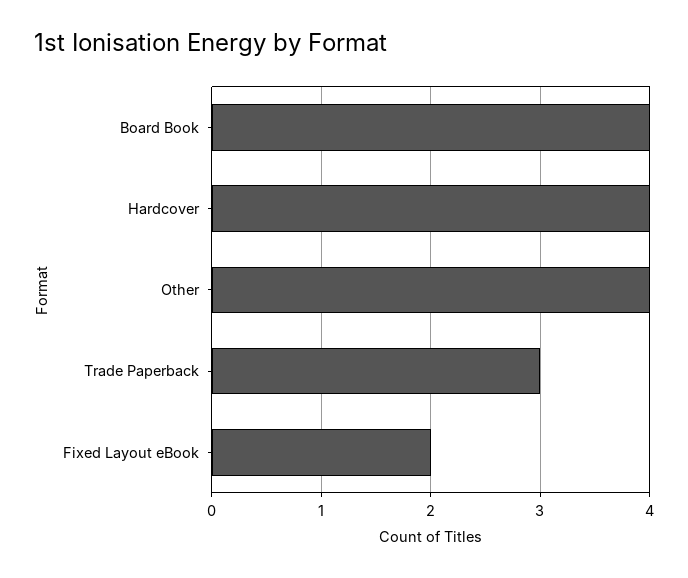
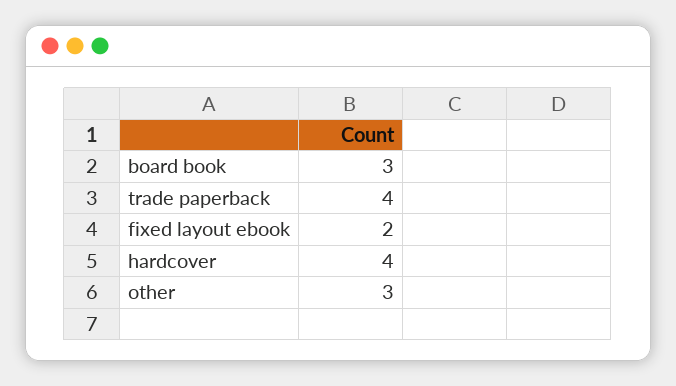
Board Book: 4 -> 3
Other: 4 -> 3
Trade Paperback: 3 -> 4

